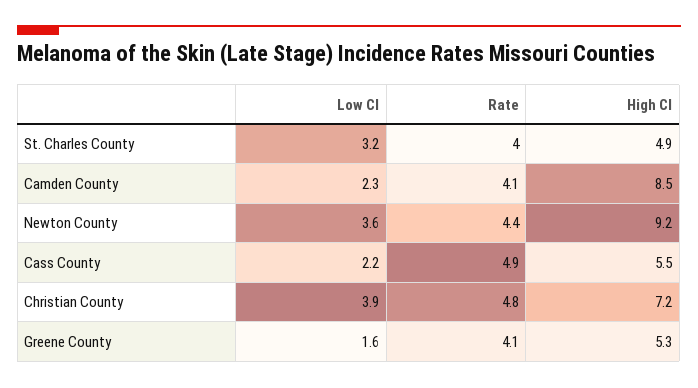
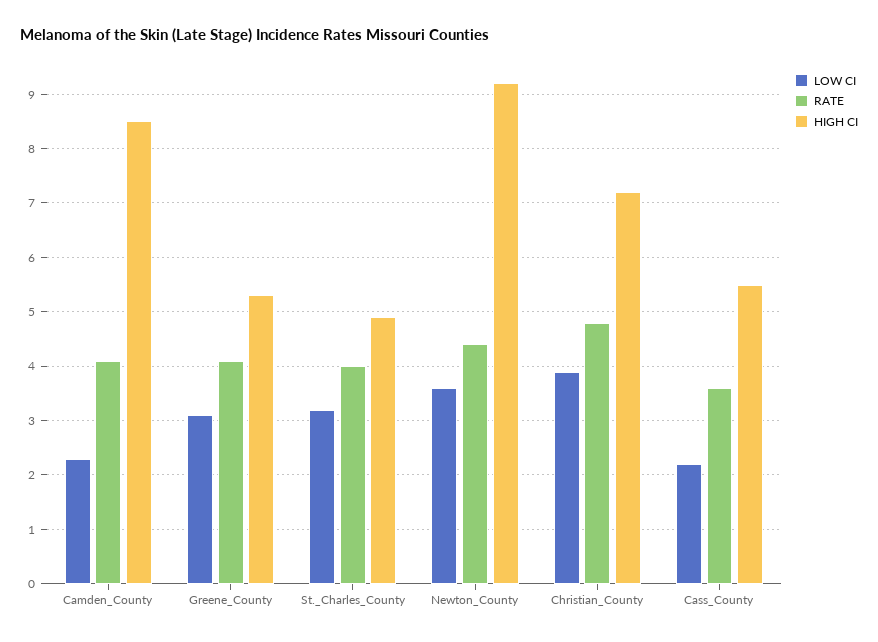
Rate, Cass County: 4.9 -> 3.5
Low CI, Greene County: 1.6 -> 3

